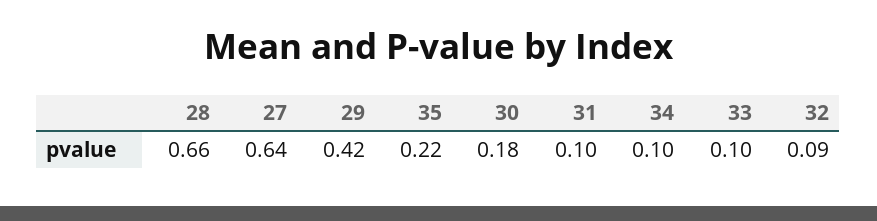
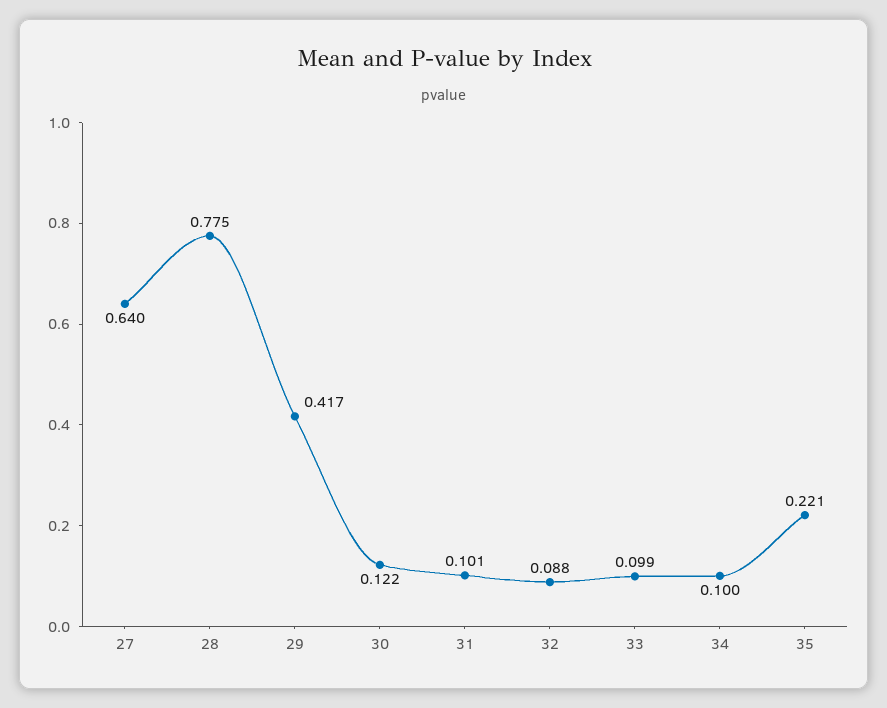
28: 0.66 -> 0.775
30: 0.18 -> 0.122

